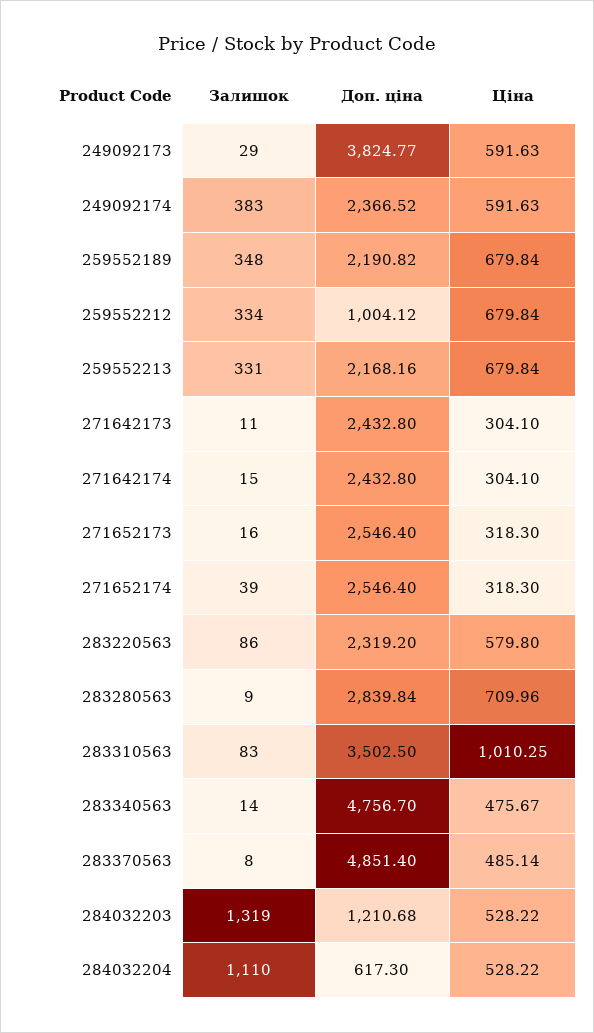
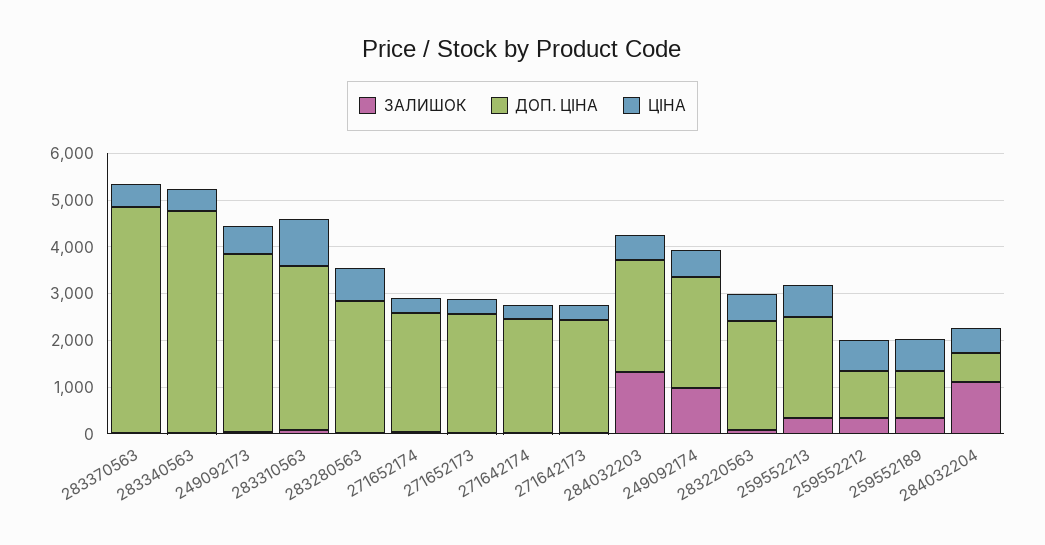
Залишок, 249092174: 383 -> 1000
Доп. ціна, 259552189: 2190.82 -> 1000
Доп. ціна, 284032203: 1210.68 -> 2400

